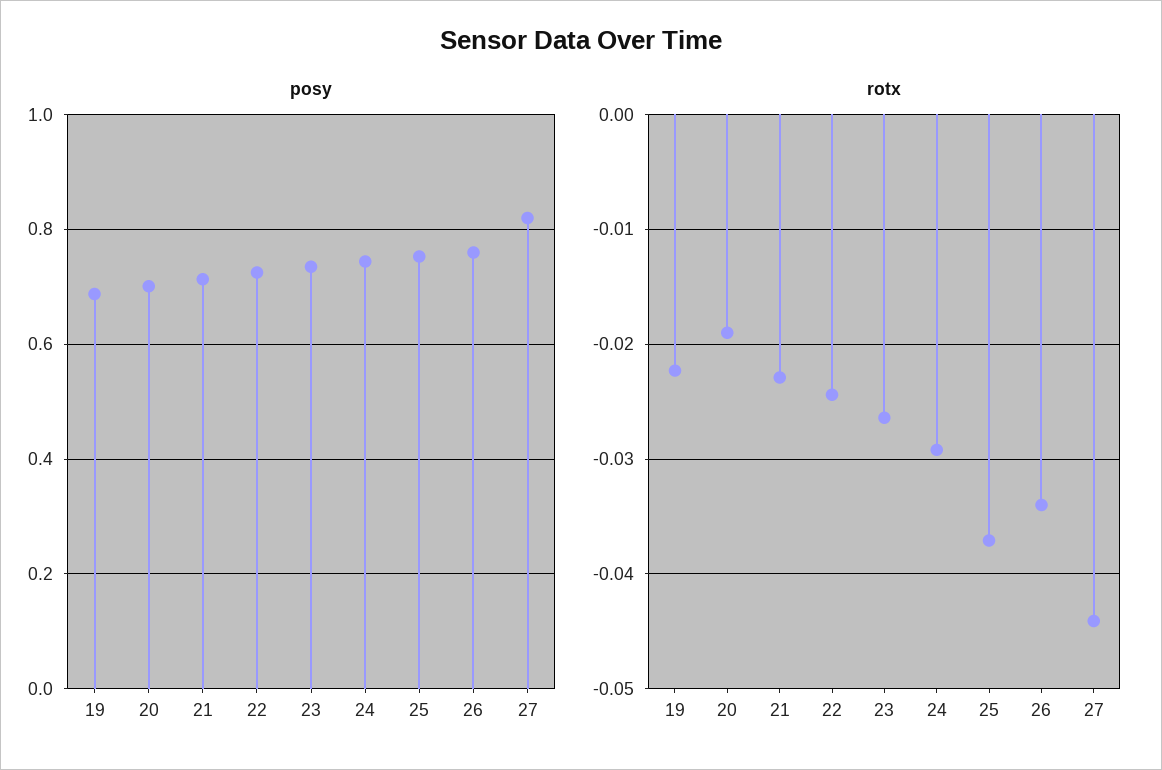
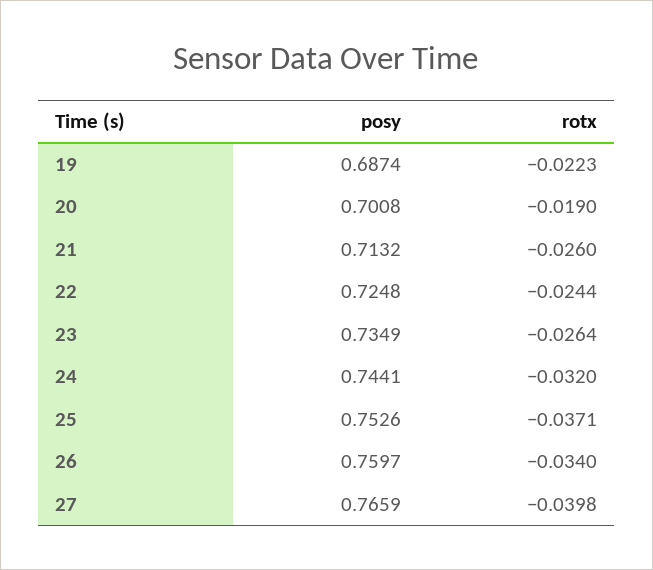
posy, 27: 0.82 -> 0.7659
rotx, 21: -0.023 -> -0.026
rotx, 24: -0.029 -> -0.032
rotx, 27: -0.044 -> -0.0398

